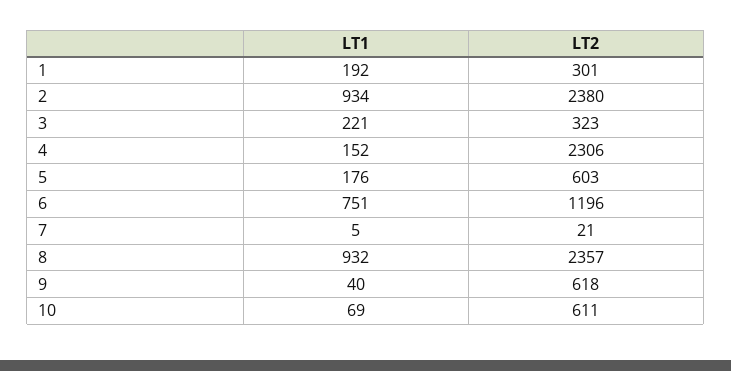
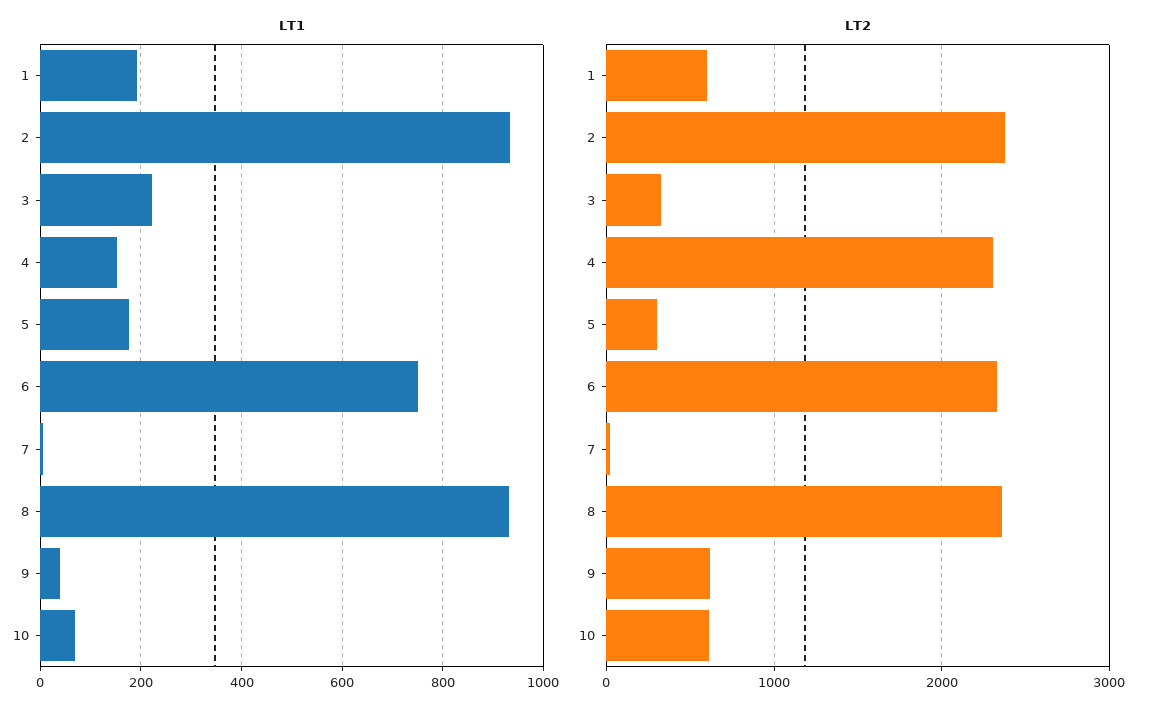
LT2, 1: 301 -> 600
LT2, 5: 603 -> 300
LT2, 6: 1196 -> 2300

